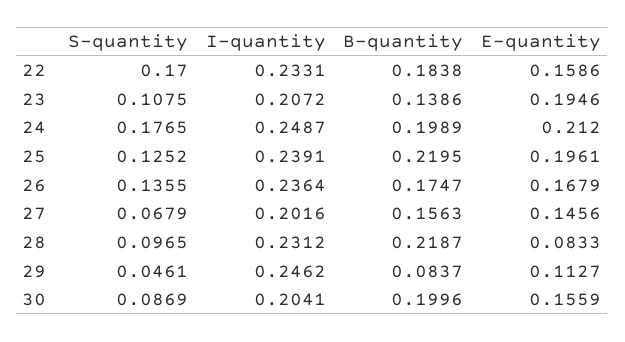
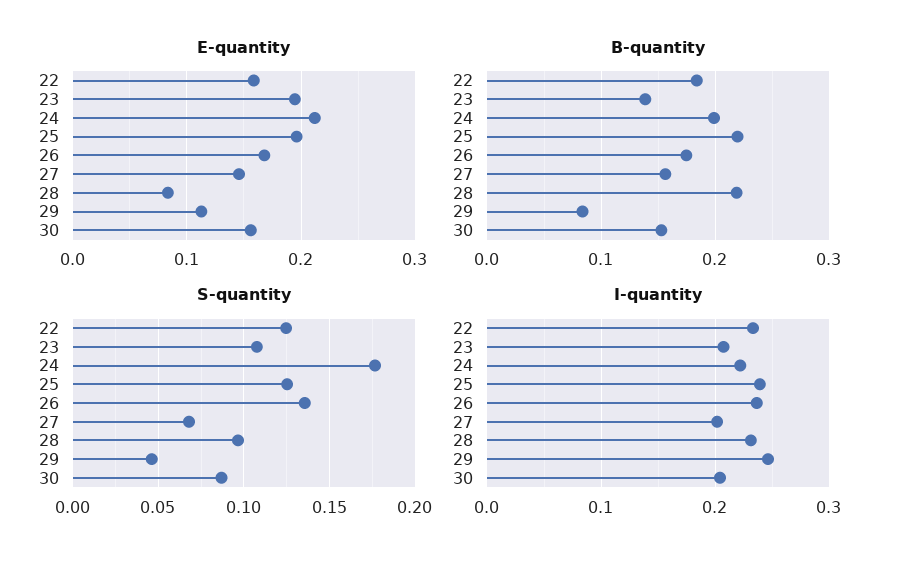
S-quantity, 22: 0.17 -> 0.125
I-quantity, 24: 0.2487 -> 0.22
B-quantity, 30: 0.1996 -> 0.15

